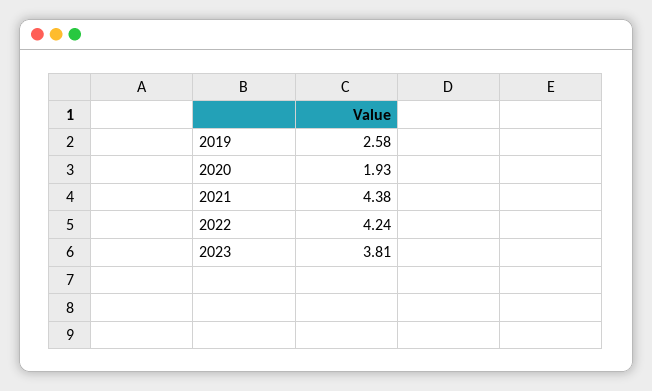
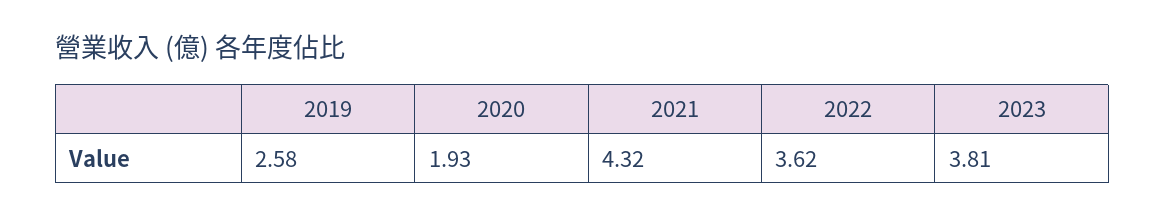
2021: 4.38 -> 4.32
2022: 4.24 -> 3.62

